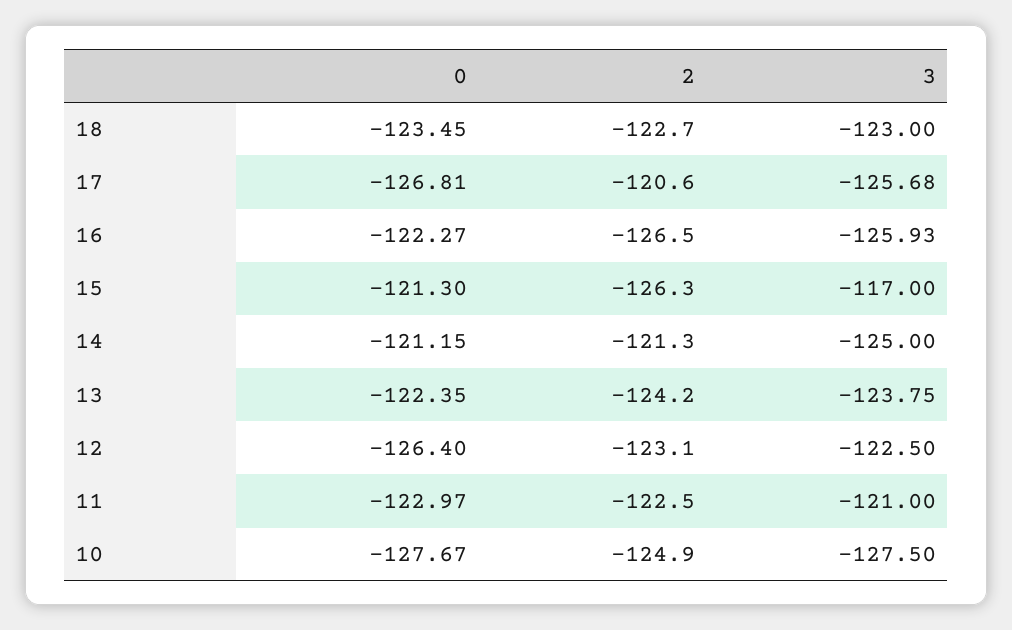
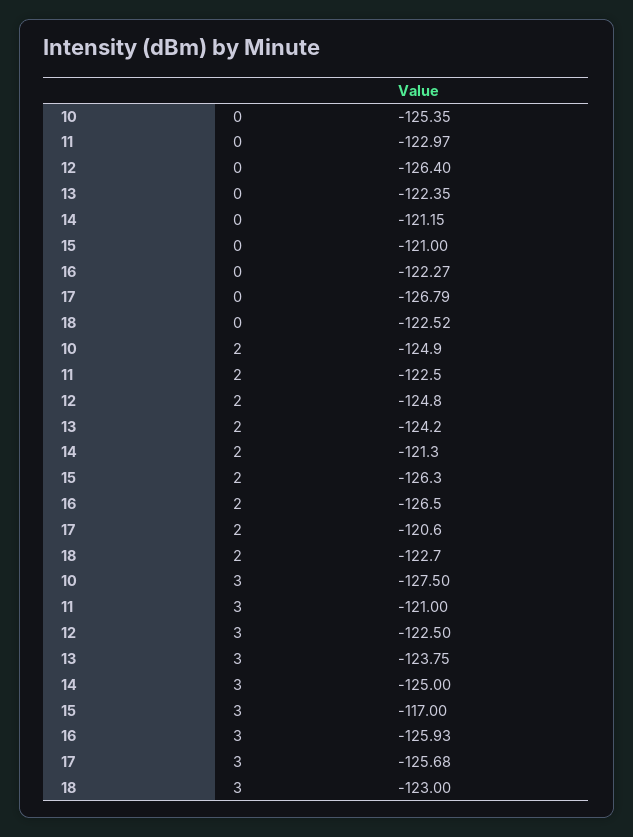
0, 18: -123.45 -> -122.52
0, 17: -126.81 -> -126.79
0, 15: -121.3 -> -121
2, 12: -123.1 -> -124.8
0, 10: -127.67 -> -125.35

